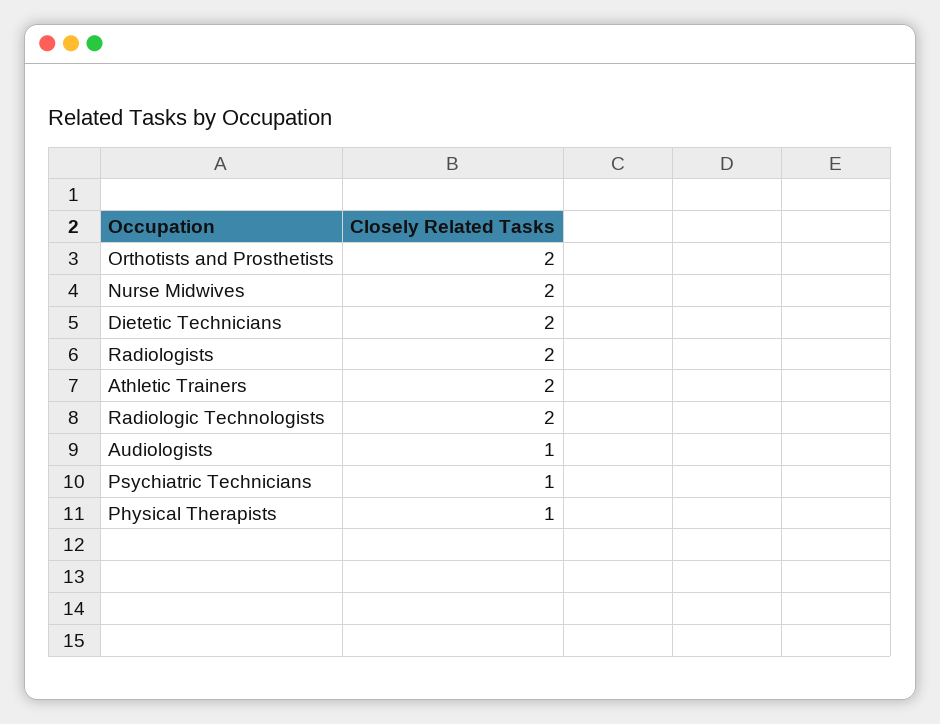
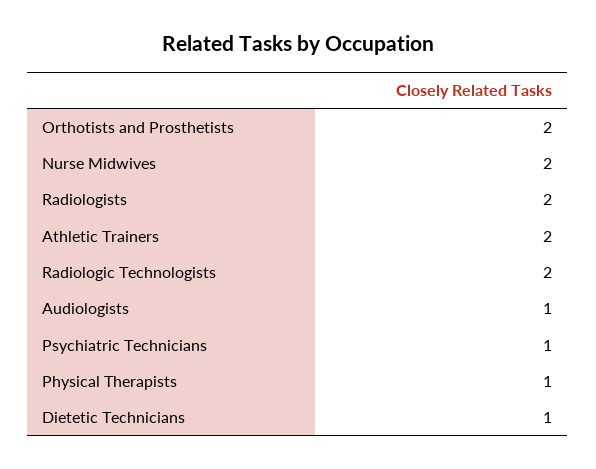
Dietetic Technicians: 2 -> 1

